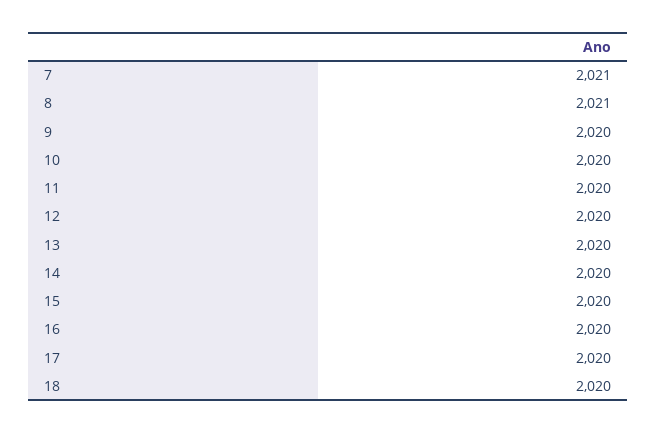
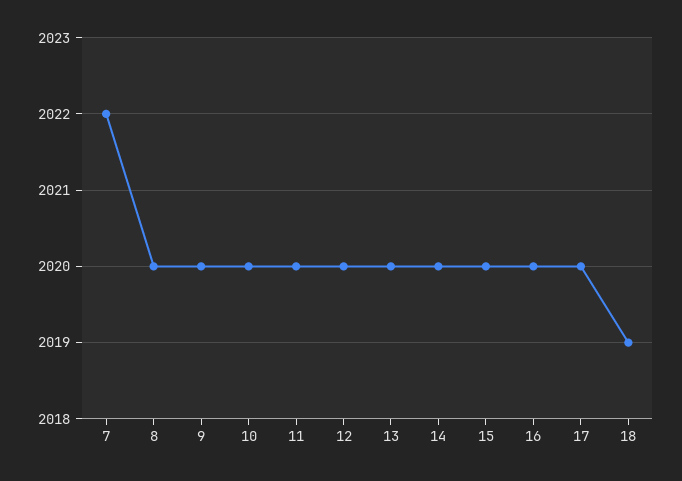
7: 2021 -> 2022
8: 2021 -> 2020
18: 2020 -> 2019

